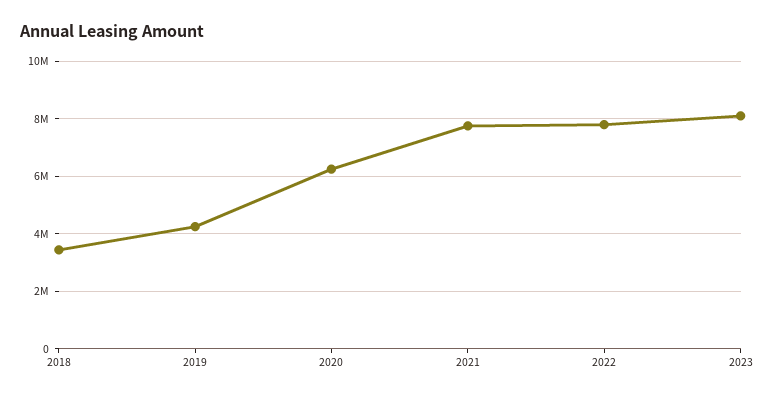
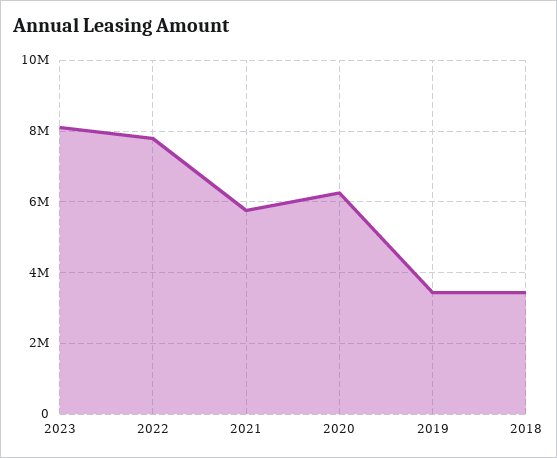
2019: 4250000 -> 3400000
2021: 7750000 -> 5800000

